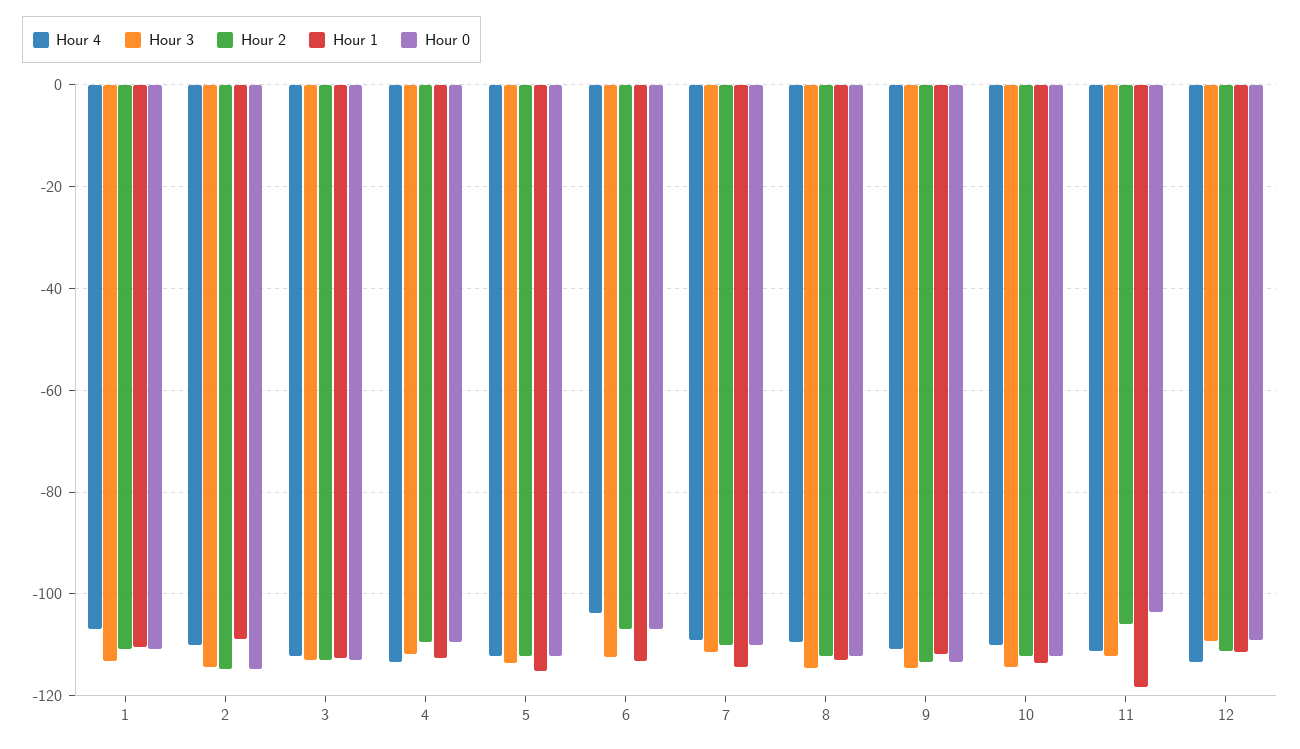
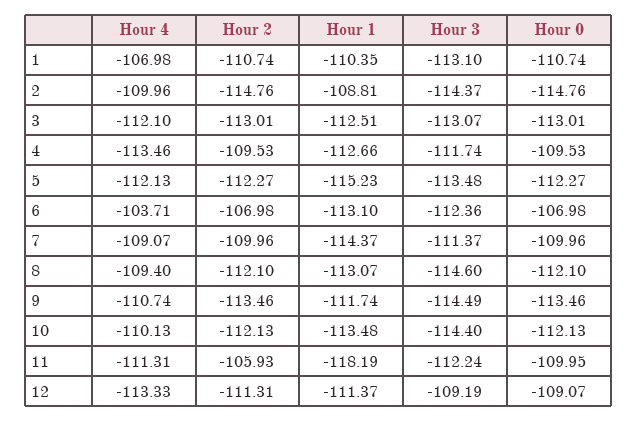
Hour 0, 11: -104 -> -109.95

